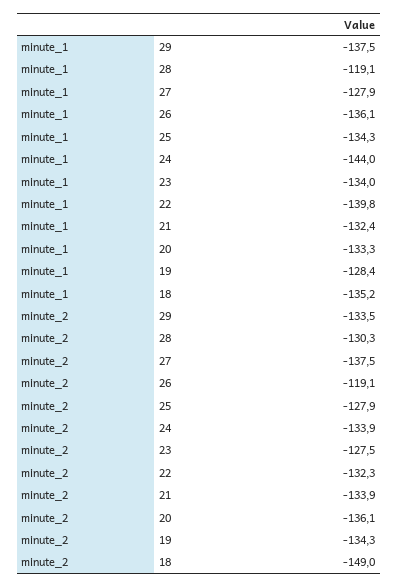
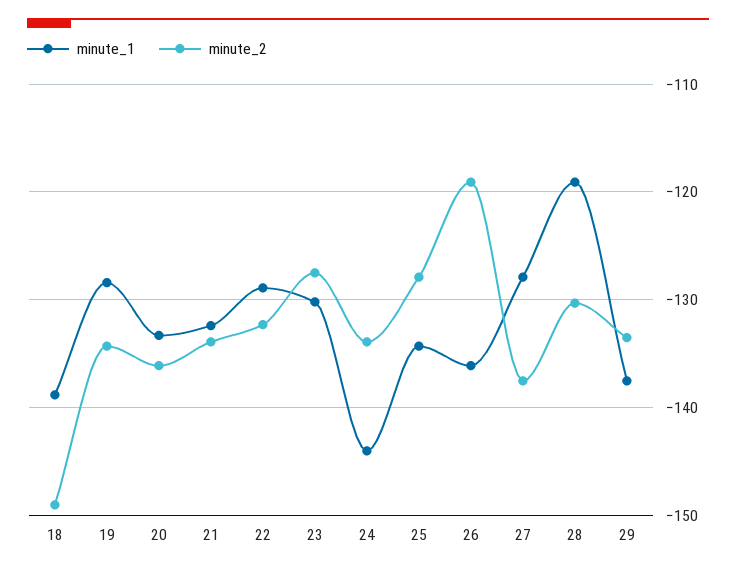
minute_1, 23: -134 -> -130
minute_1, 22: -139.8 -> -129
minute_1, 18: -135.2 -> -139

